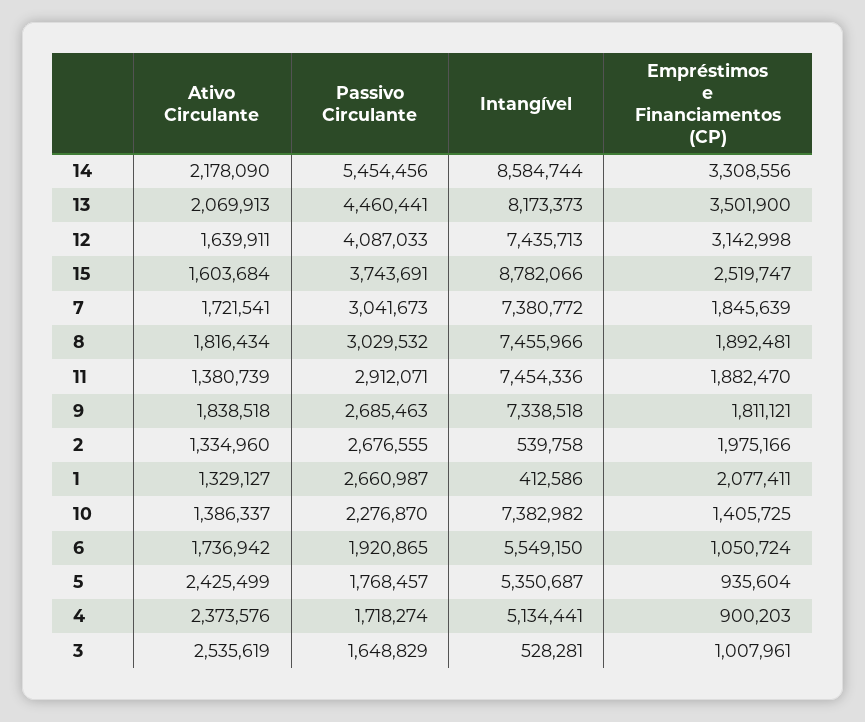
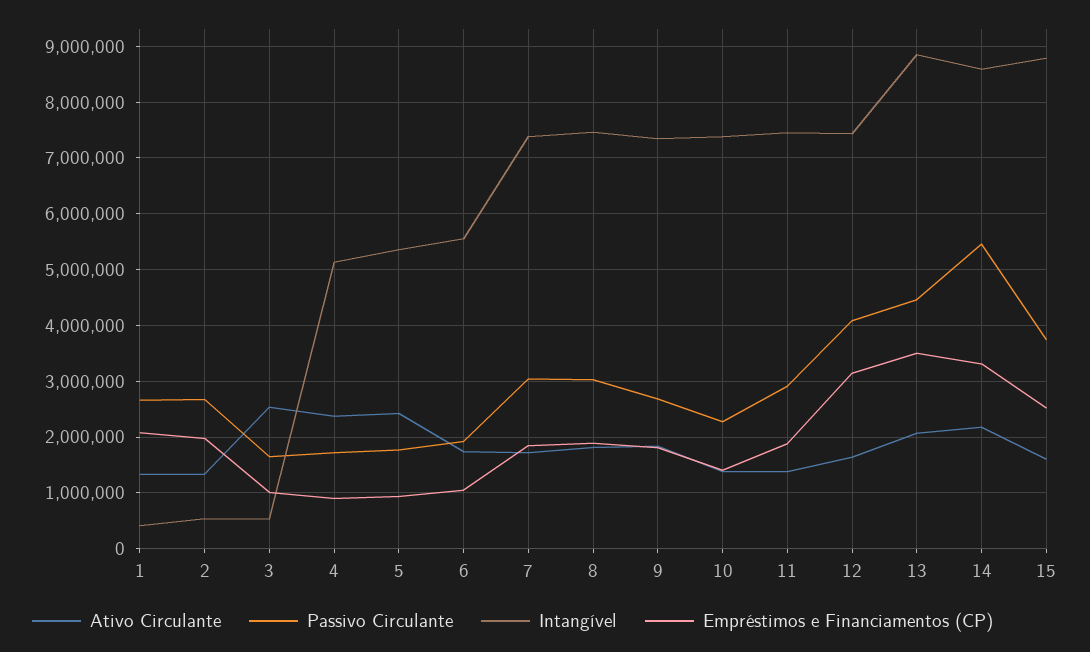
Intangível, 13: 8173373 -> 8800000

